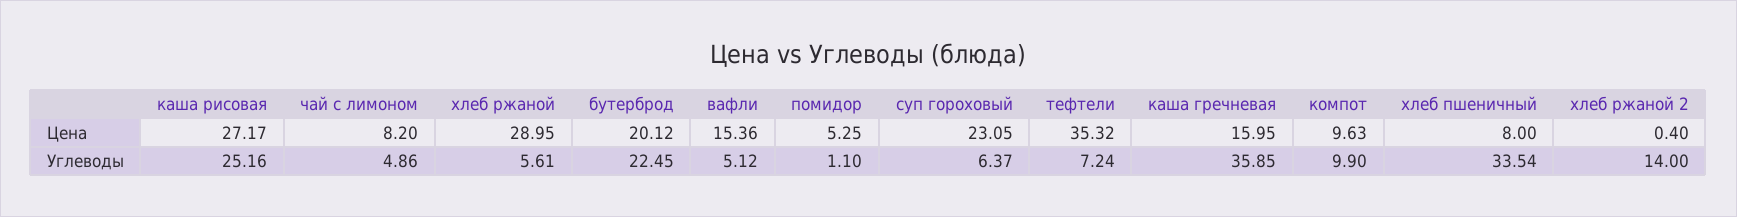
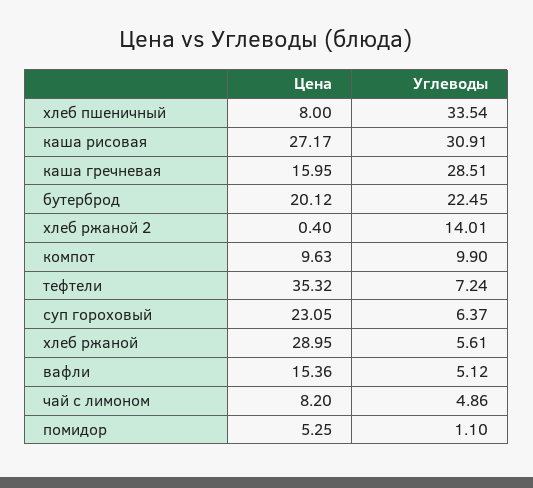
каша рисовая, Углеводы: 25.16 -> 30.91
каша гречневая, Углеводы: 35.85 -> 28.51
хлеб ржаной 2, Углеводы: 14 -> 14.01

